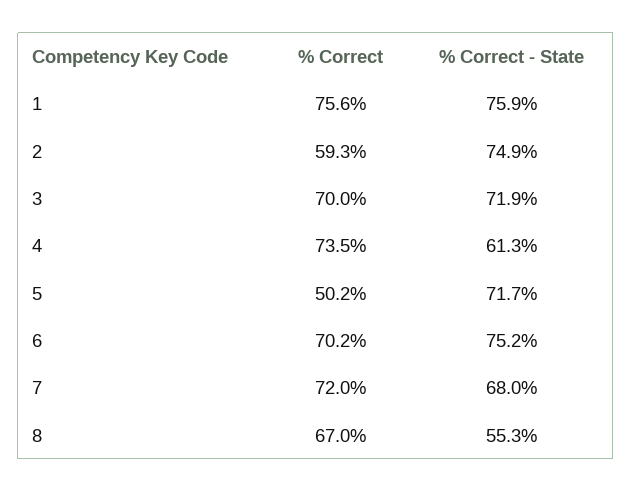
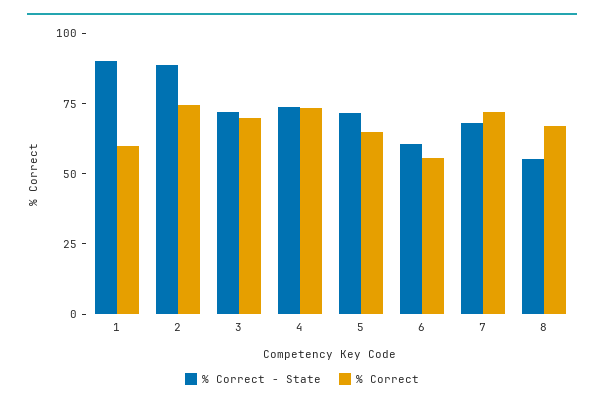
% Correct, 1: 75.6 -> 60
% Correct - State, 1: 75.9 -> 90
% Correct, 2: 59.3 -> 75
% Correct - State, 2: 74.9 -> 90
% Correct - State, 4: 61.3 -> 75
% Correct, 5: 50.2 -> 65
% Correct, 6: 70.2 -> 55
% Correct - State, 6: 75.2 -> 60

